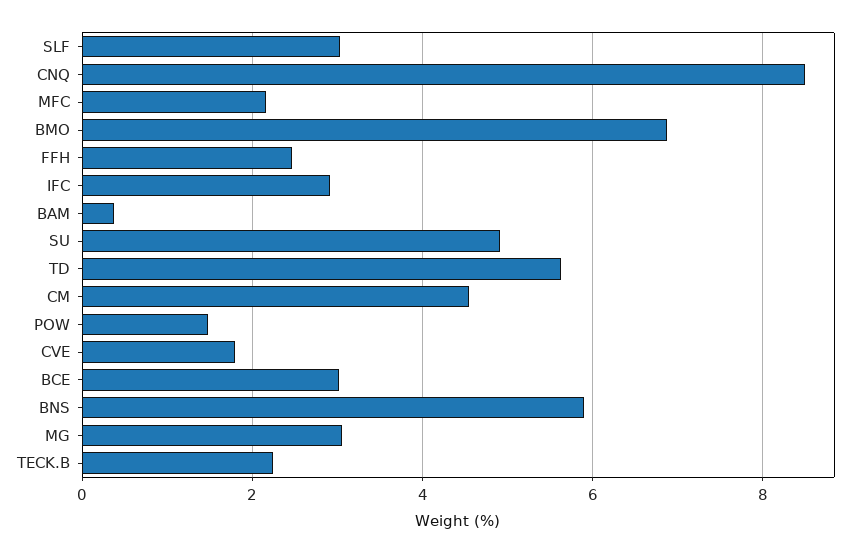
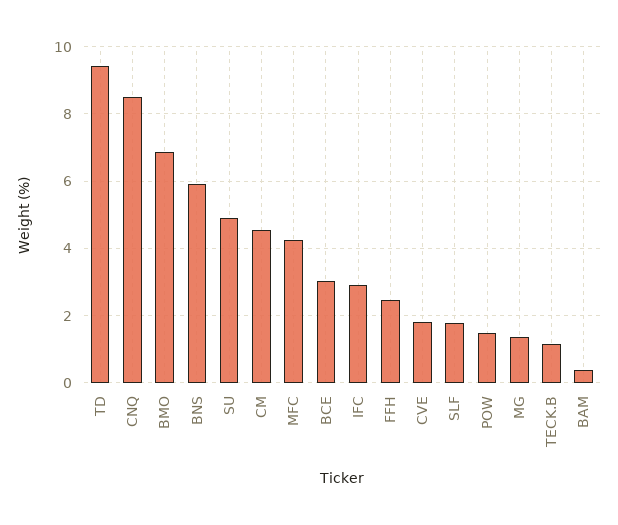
SLF: 3 -> 1.8
MFC: 2.2 -> 4.2
TD: 5.6 -> 9.4
MG: 3 -> 1.4
TECK.B: 2.2 -> 1.2

